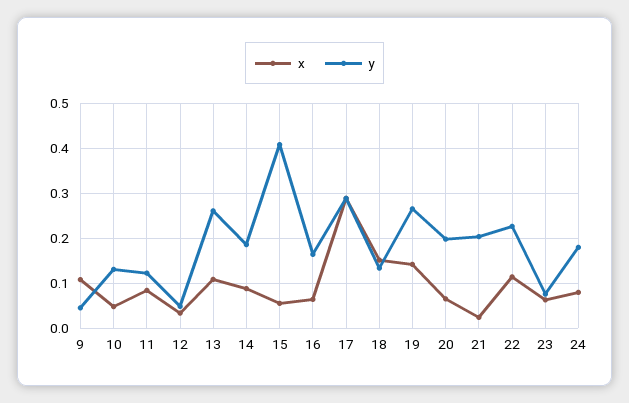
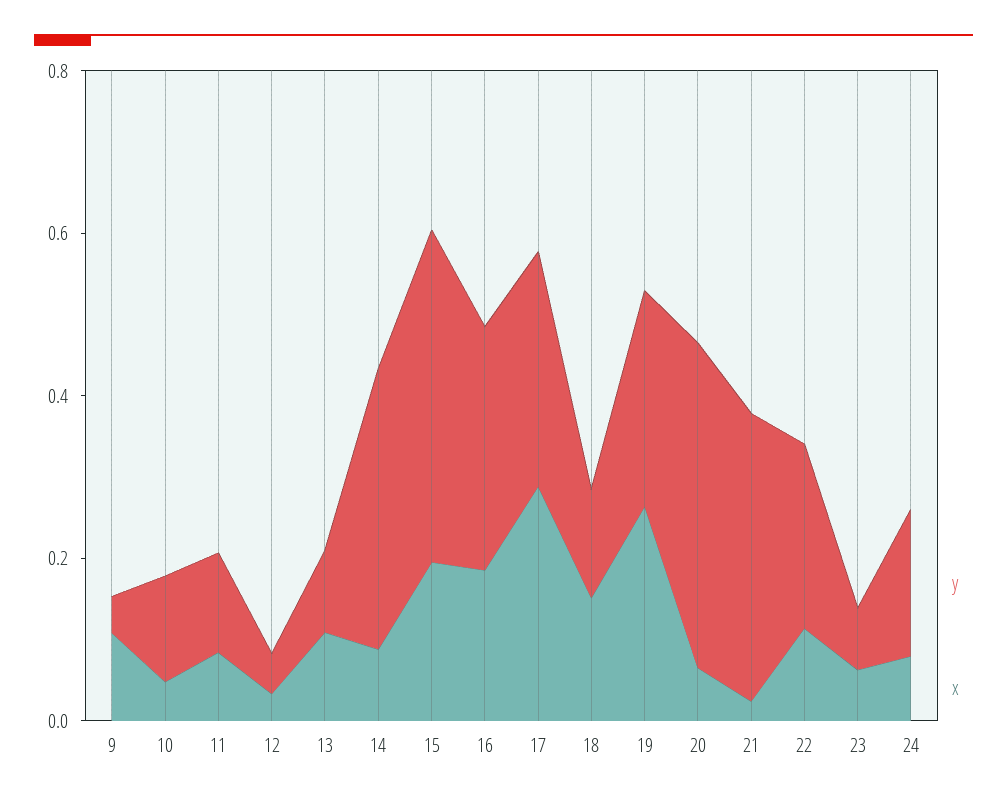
y, 13: 0.26 -> 0.1
y, 14: 0.18 -> 0.35
x, 15: 0.06 -> 0.2
x, 16: 0.06 -> 0.2
y, 16: 0.16 -> 0.3
x, 19: 0.14 -> 0.25
y, 20: 0.2 -> 0.4
y, 21: 0.2 -> 0.35

